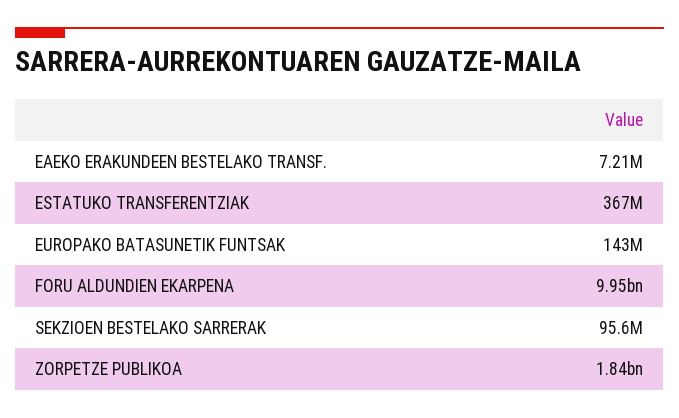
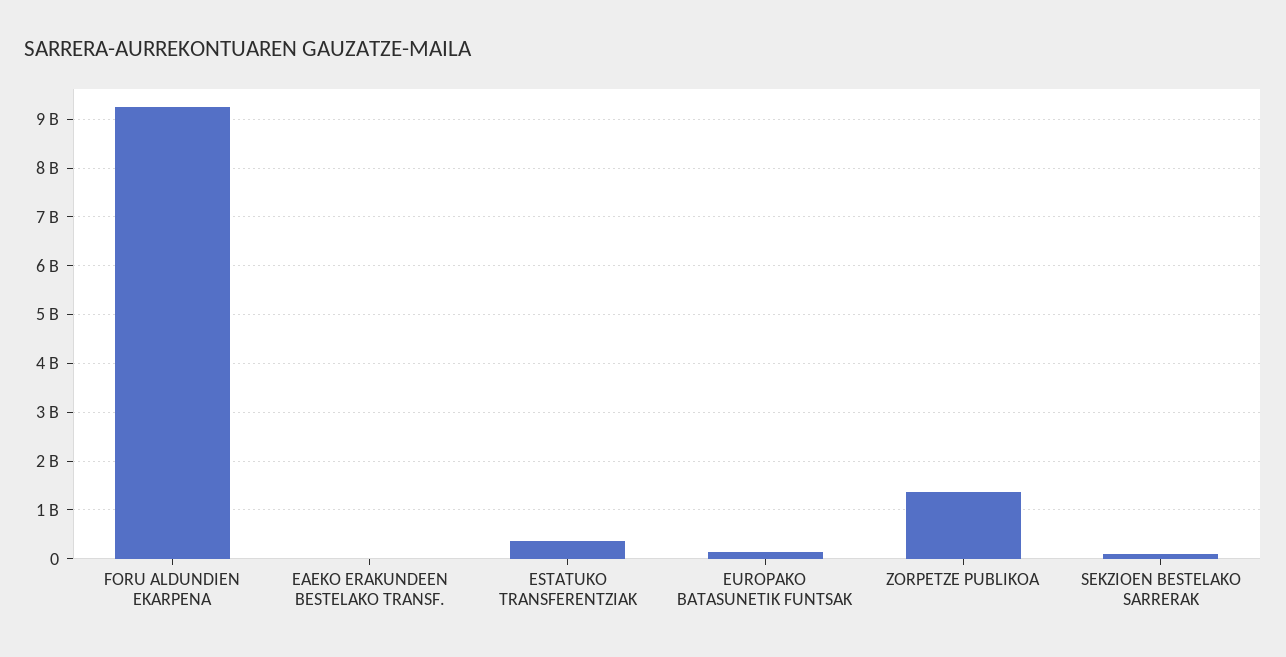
FORU ALDUNDIEN EKARPENA: 9950000000 -> 9200000000
ZORPETZE PUBLIKOA: 1840000000 -> 1400000000

